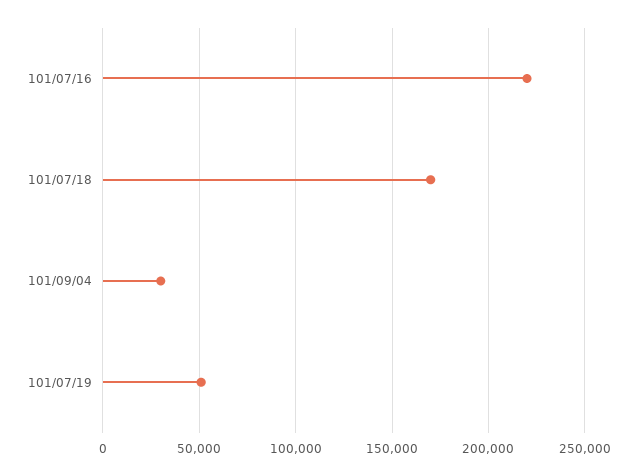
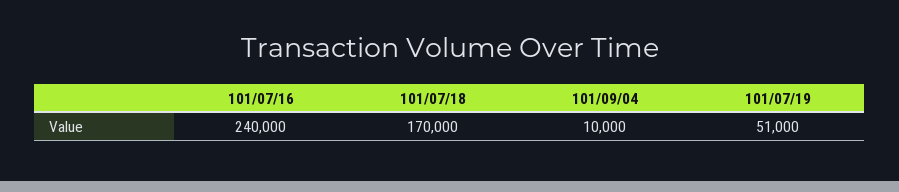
101/07/16: 220000 -> 240000
101/09/04: 30000 -> 10000

